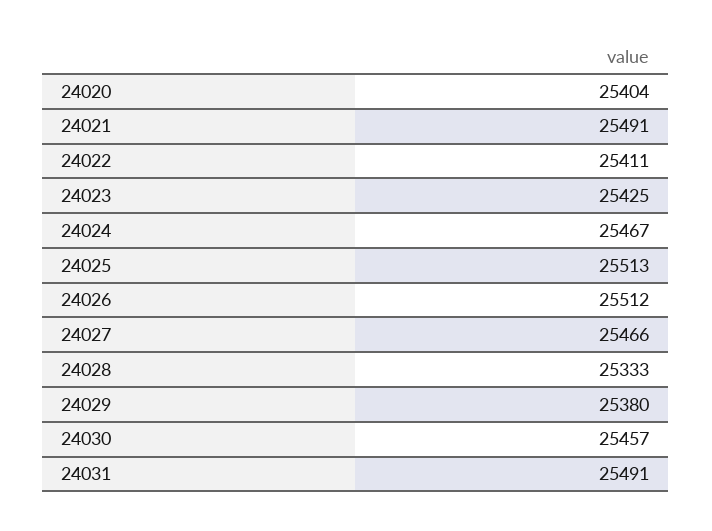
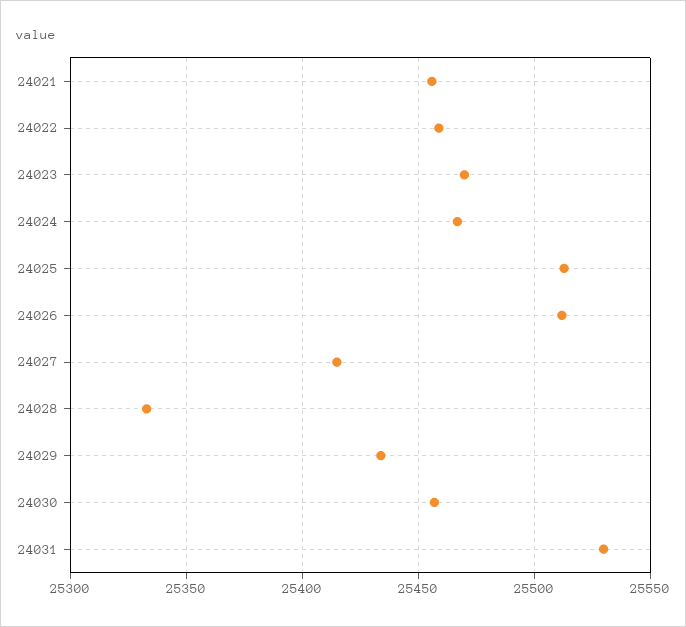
24020: 25404 -> none
24021: 25491 -> 25455
24022: 25411 -> 25460
24023: 25425 -> 25470
24027: 25466 -> 25415
24029: 25380 -> 25435
24031: 25491 -> 25530

